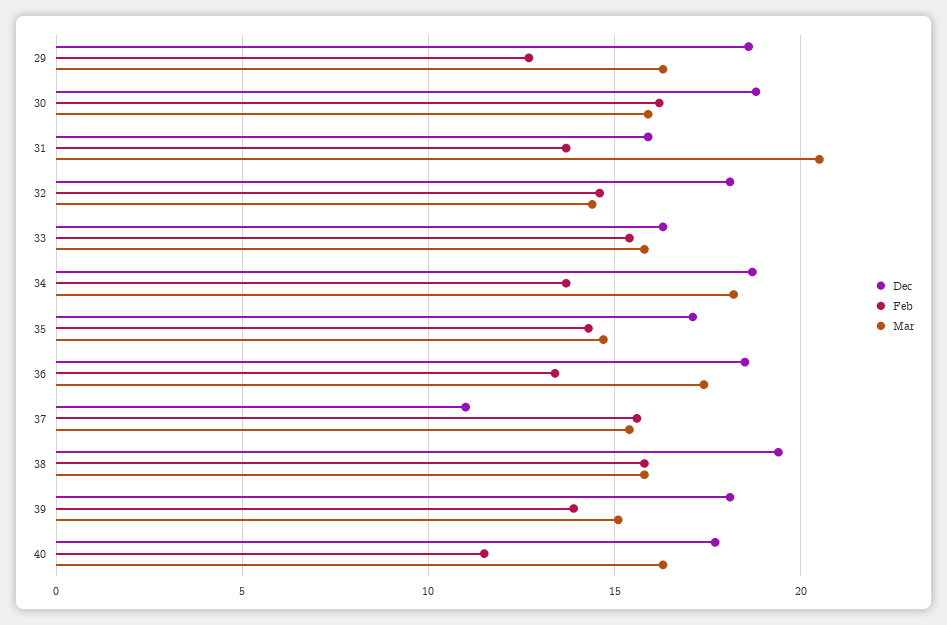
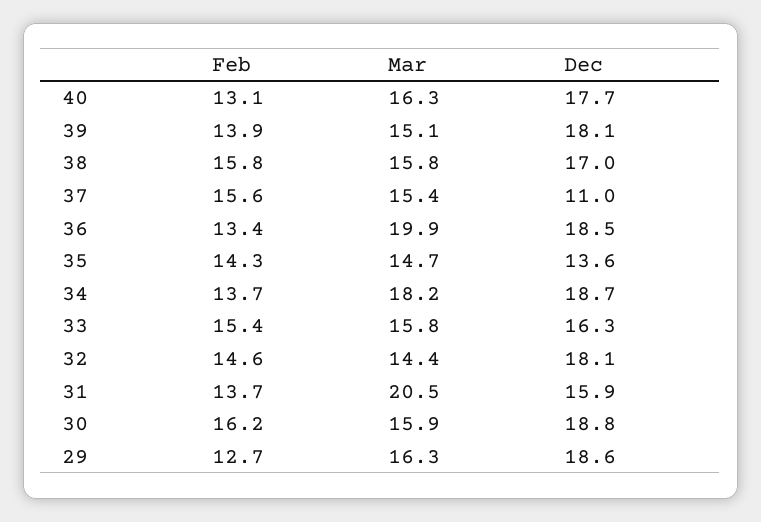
Dec, 35: 17 -> 13.6
Mar, 36: 17.5 -> 19.9
Dec, 38: 19.5 -> 17
Feb, 40: 11.5 -> 13.1

